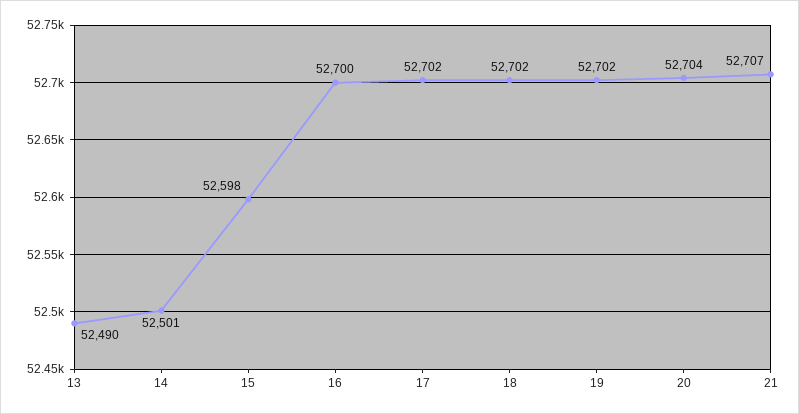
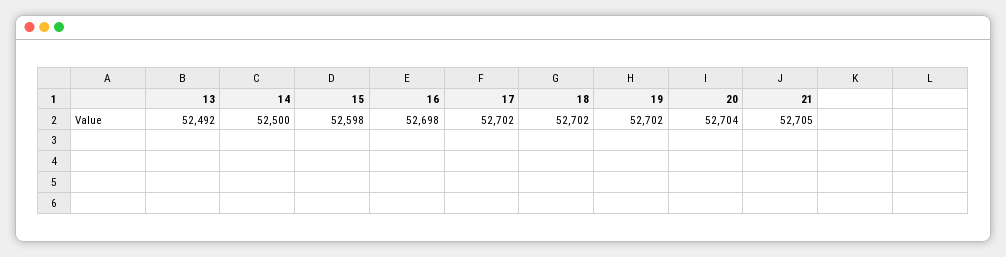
13: 52490 -> 52492
14: 52501 -> 52500
16: 52700 -> 52698
21: 52707 -> 52705

